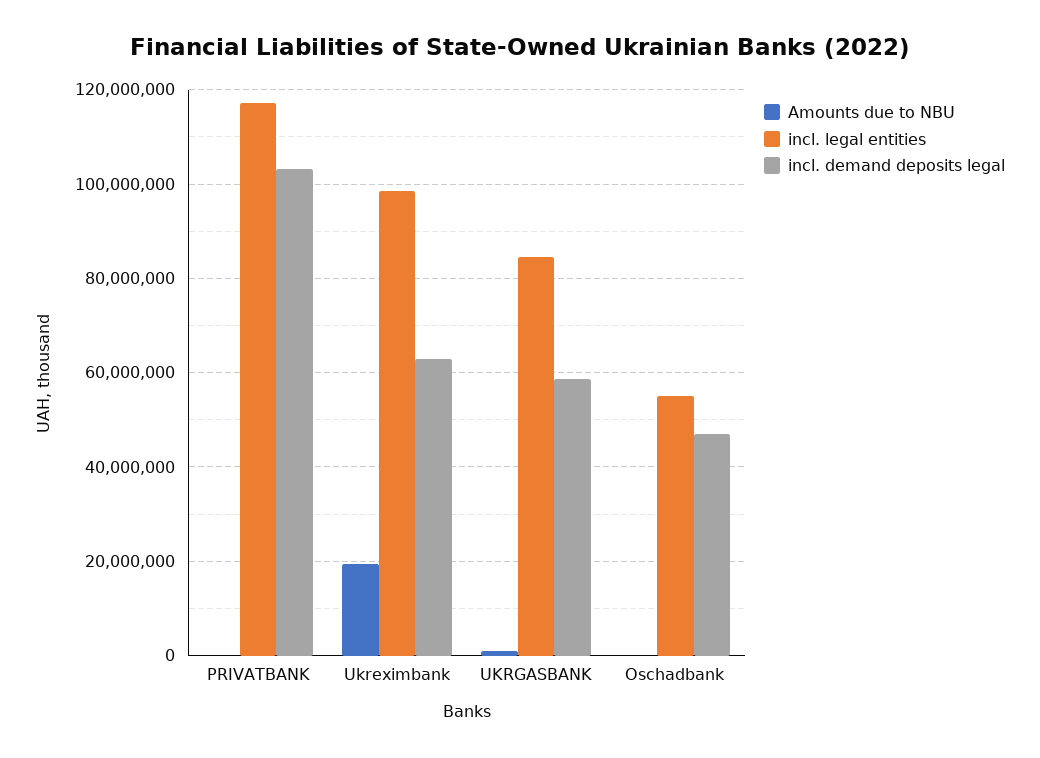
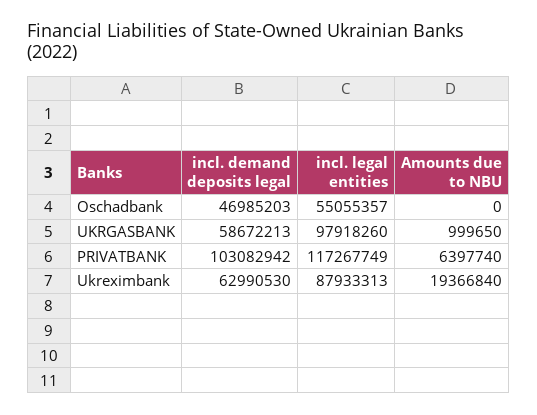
Amounts due to NBU, PRIVATBANK: 0 -> 6397740
incl. legal entities, Ukreximbank: 98000000 -> 87933313
incl. legal entities, UKRGASBANK: 84000000 -> 97918260

